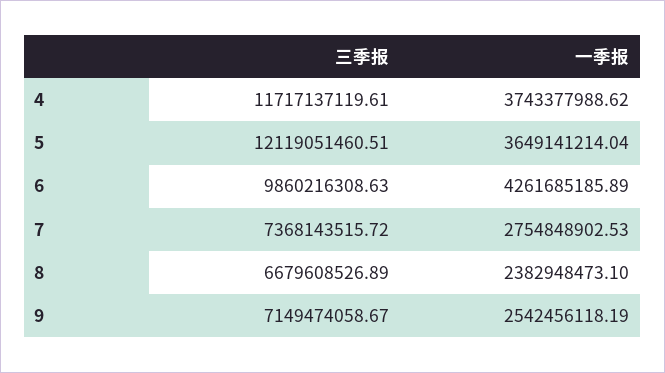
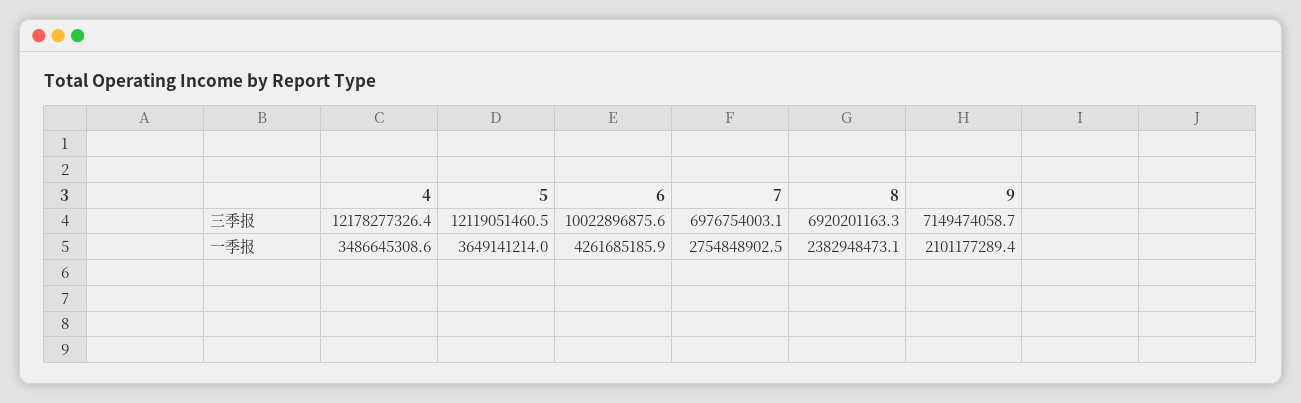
三季报, 4: 11717137119.61 -> 12178277326.4
一季报, 4: 3743377988.62 -> 3486645308.6
三季报, 6: 9860216308.63 -> 10022896875.6
三季报, 7: 7368143515.72 -> 6976754003.1
三季报, 8: 6679608526.89 -> 6920201163.3
一季报, 9: 2542456118.19 -> 2101177289.4

